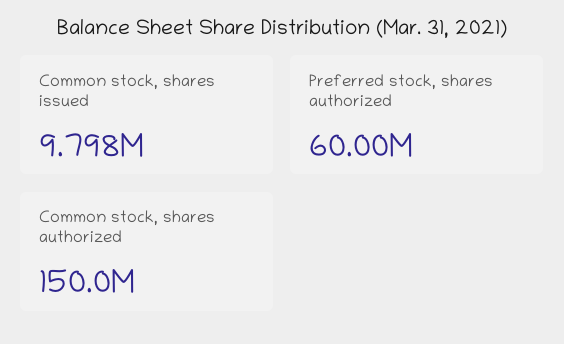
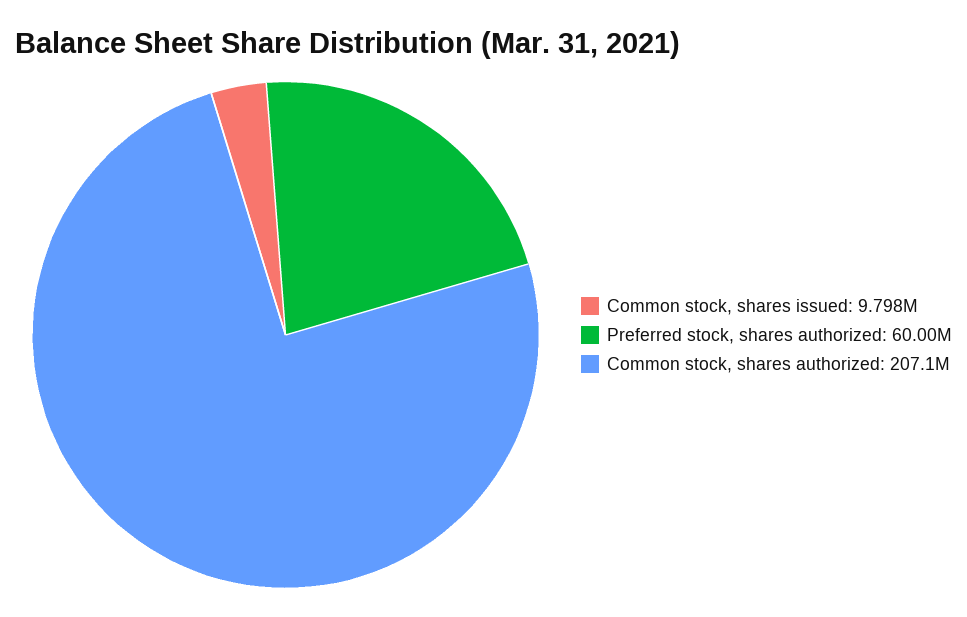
Common stock, shares authorized: 150000000 -> 207100000

